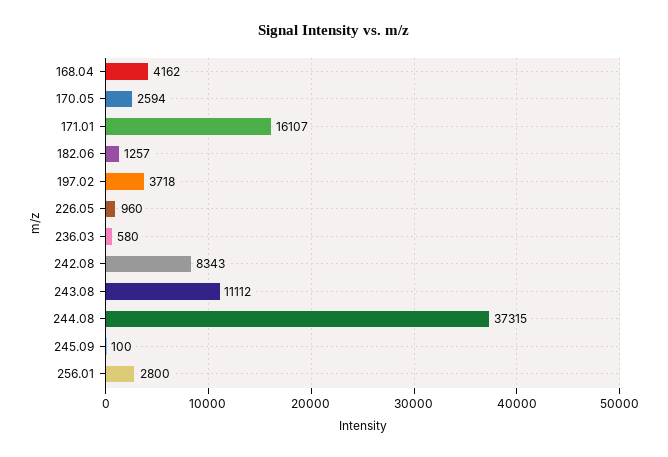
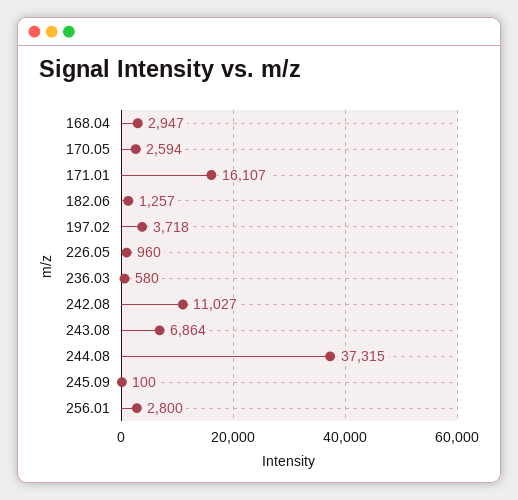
168.04: 4162 -> 2947
242.08: 8343 -> 11027
243.08: 11112 -> 6864

